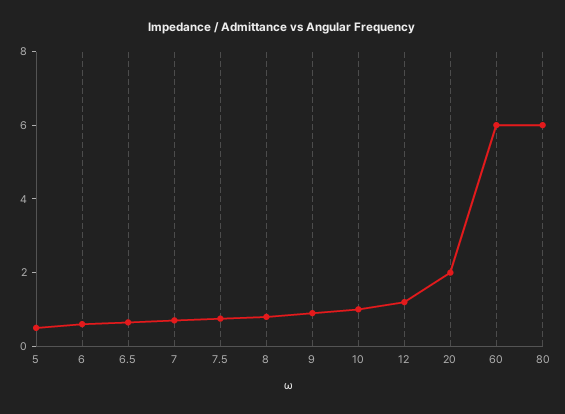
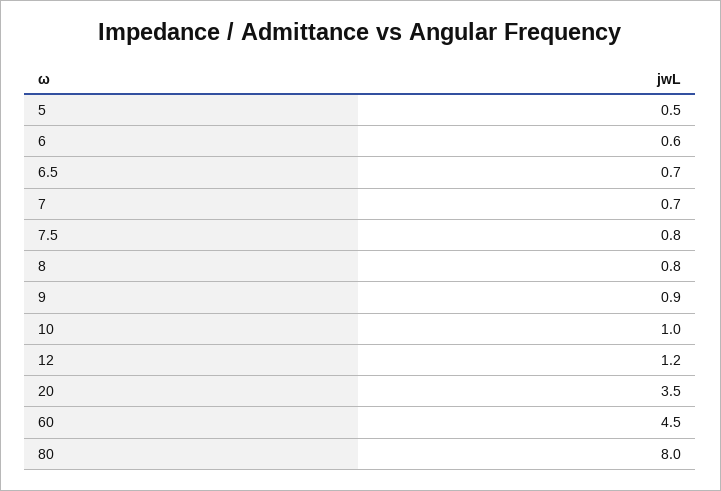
20: 2 -> 3.5
60: 6 -> 4.5
80: 6 -> 8

